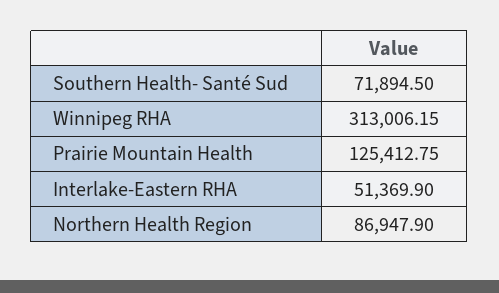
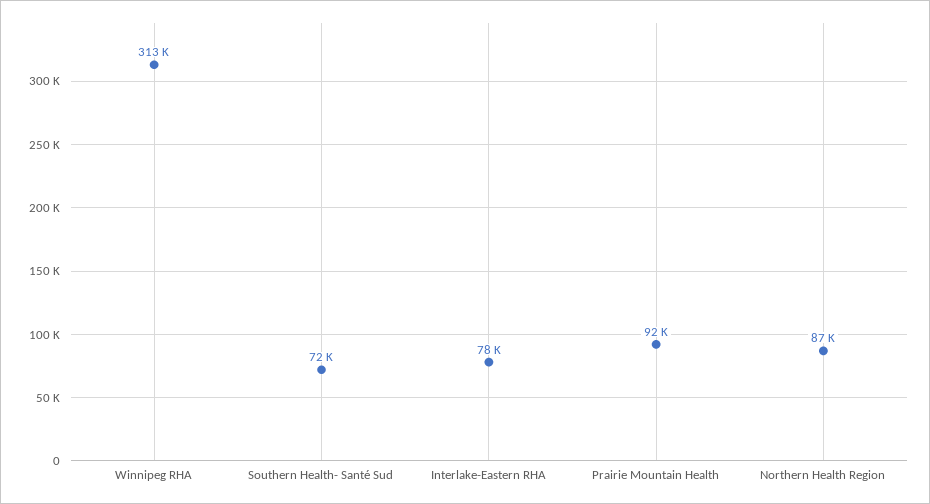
Prairie Mountain Health: 125412.75 -> 92000
Interlake-Eastern RHA: 51369.9 -> 78000

